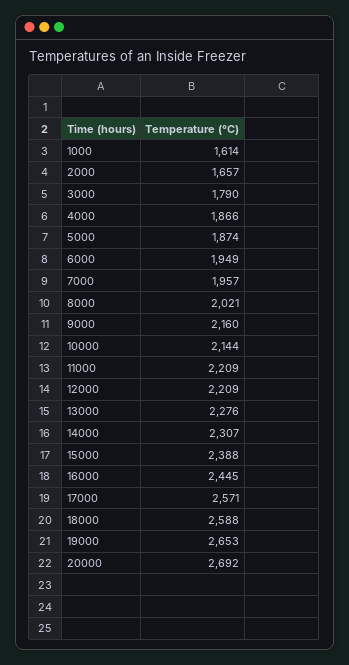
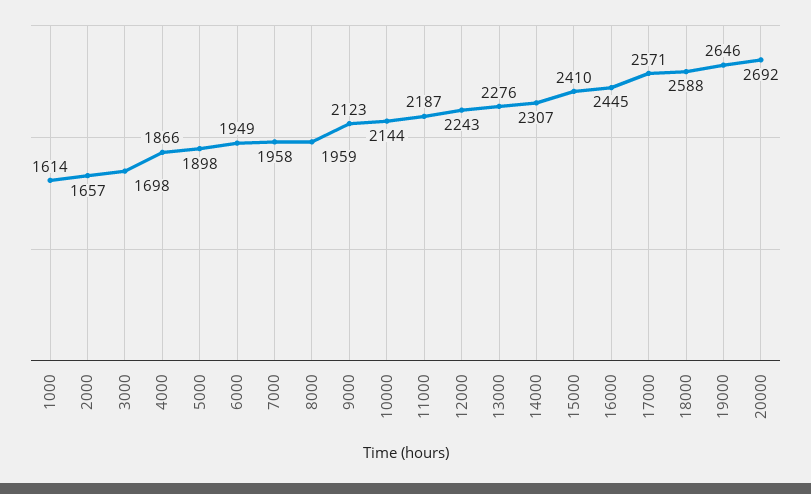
3000: 1790 -> 1698
5000: 1874 -> 1898
7000: 1957 -> 1958
8000: 2021 -> 1959
9000: 2160 -> 2123
11000: 2209 -> 2187
12000: 2209 -> 2243
15000: 2388 -> 2410
19000: 2653 -> 2646

